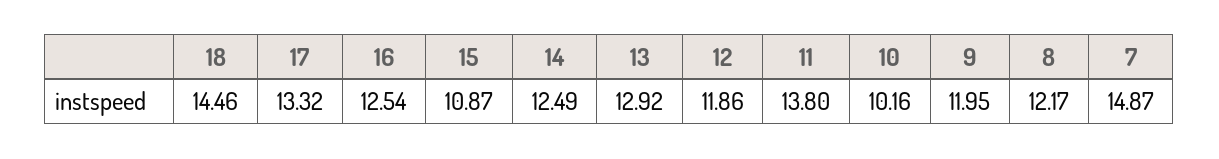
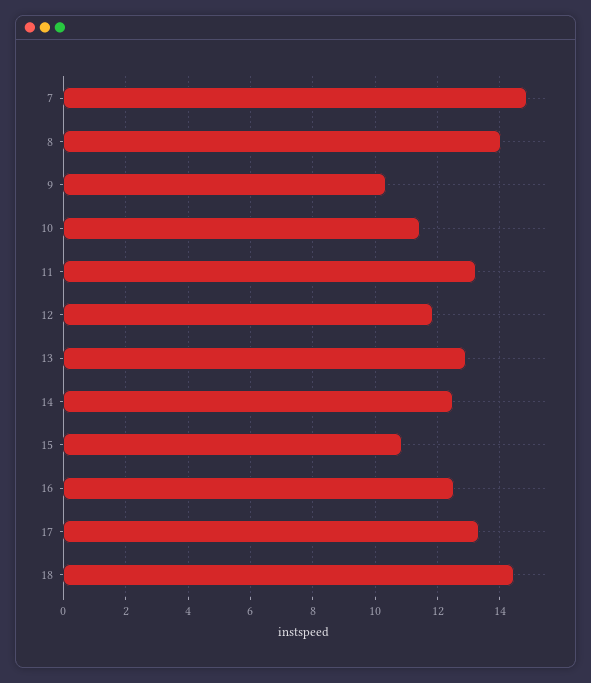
11: 13.8 -> 13.2
10: 10.16 -> 11.4
9: 11.95 -> 10.4
8: 12.17 -> 14

